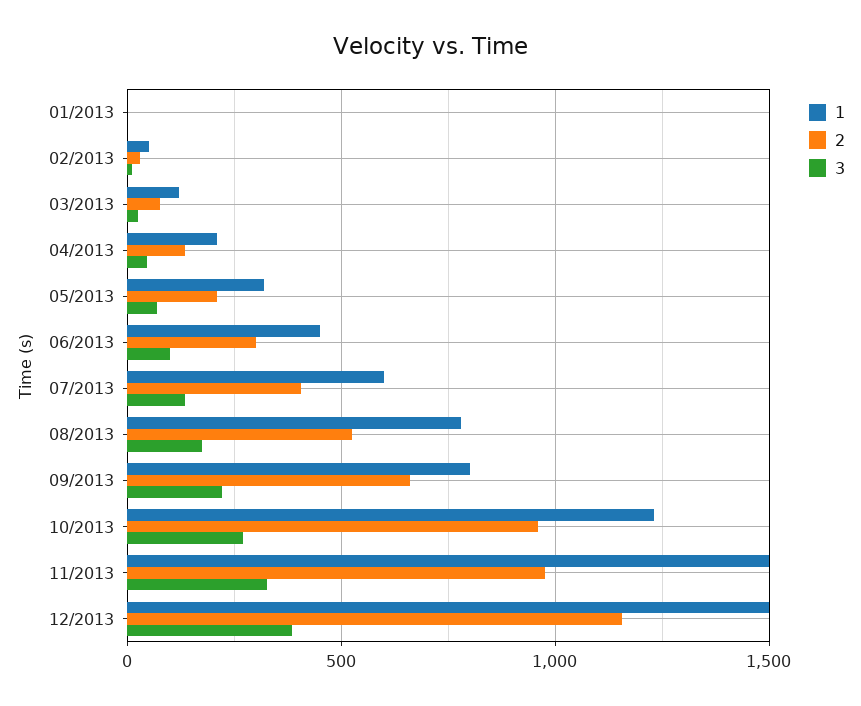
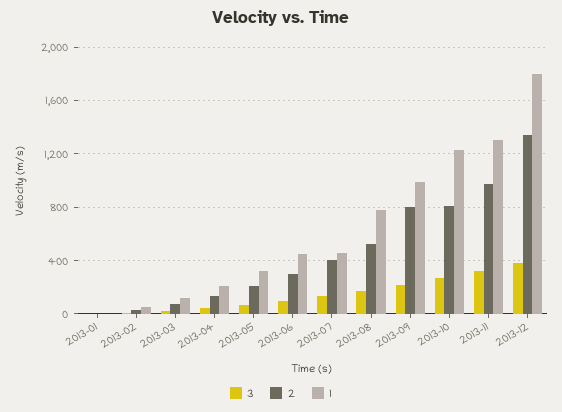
1, 07/2013: 600 -> 450
1, 09/2013: 800 -> 1000
2, 09/2013: 650 -> 800
2, 10/2013: 950 -> 800
1, 11/2013: 1500 -> 1300
1, 12/2013: 1500 -> 1800
2, 12/2013: 1150 -> 1350

